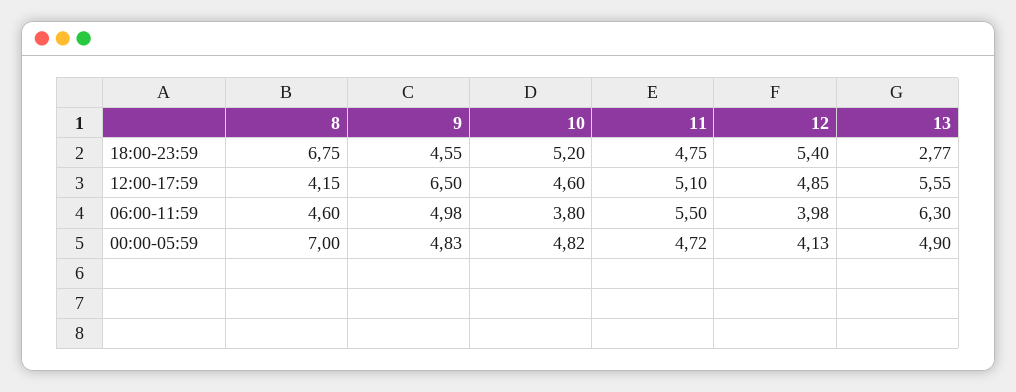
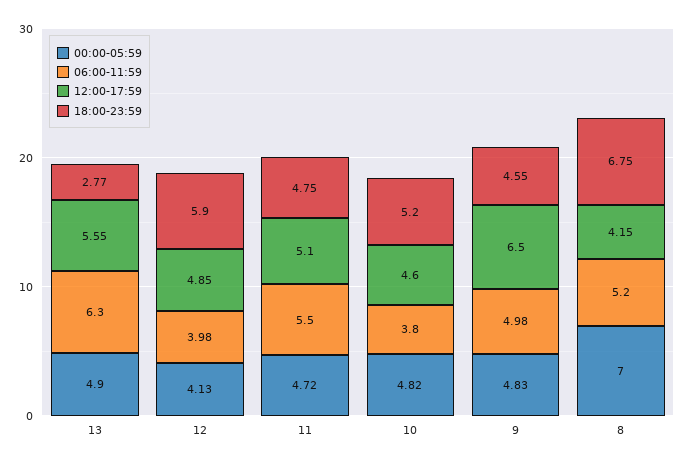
18:00-23:59, 12: 5.4 -> 5.9
06:00-11:59, 8: 4.6 -> 5.2

